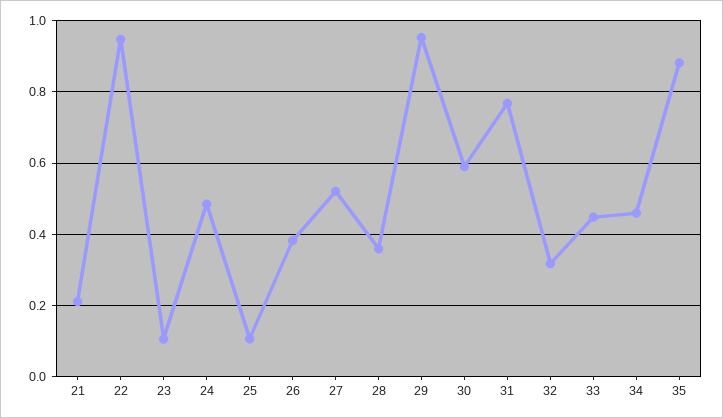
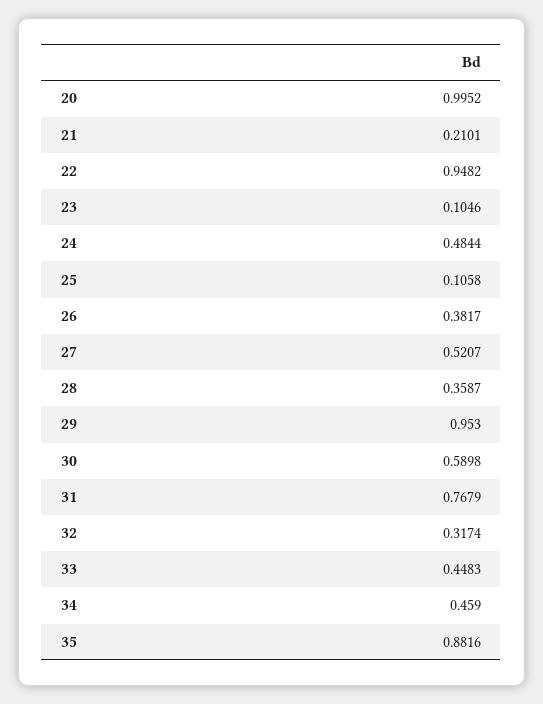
20: none -> 0.9952

